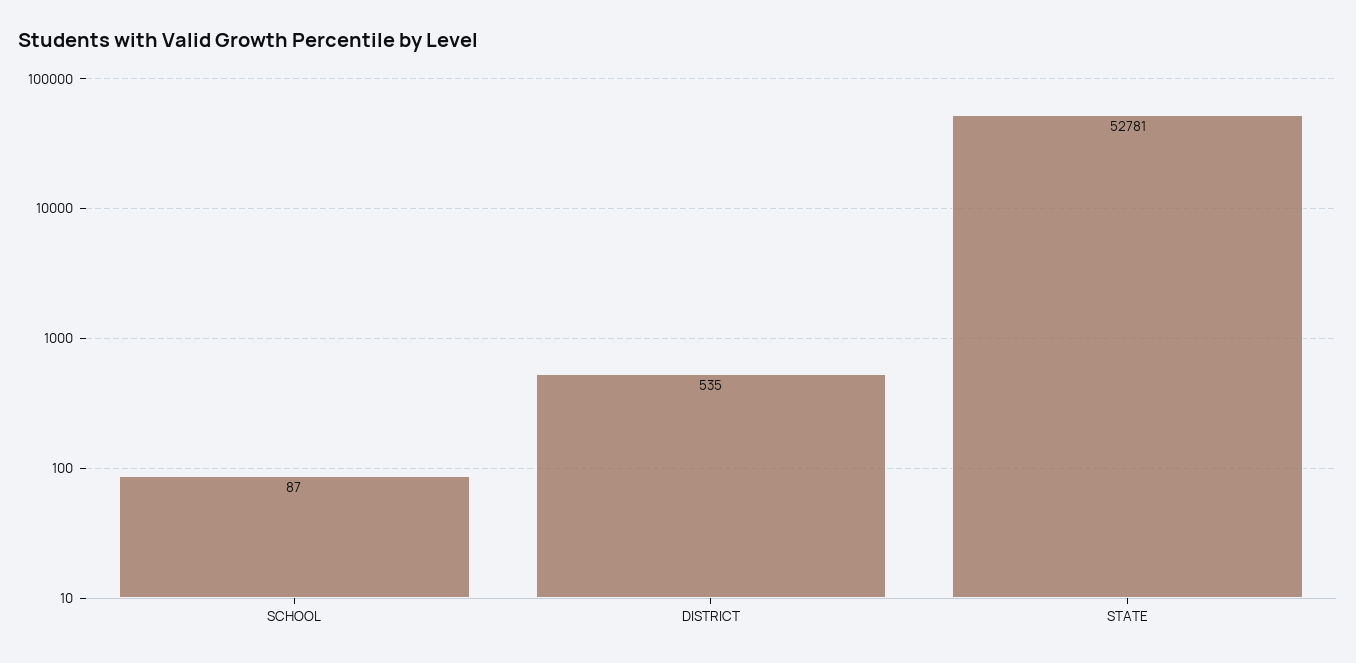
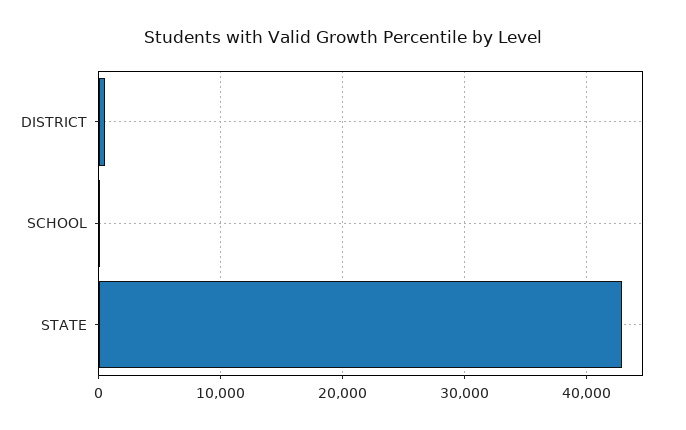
STATE: 52781 -> 43000

